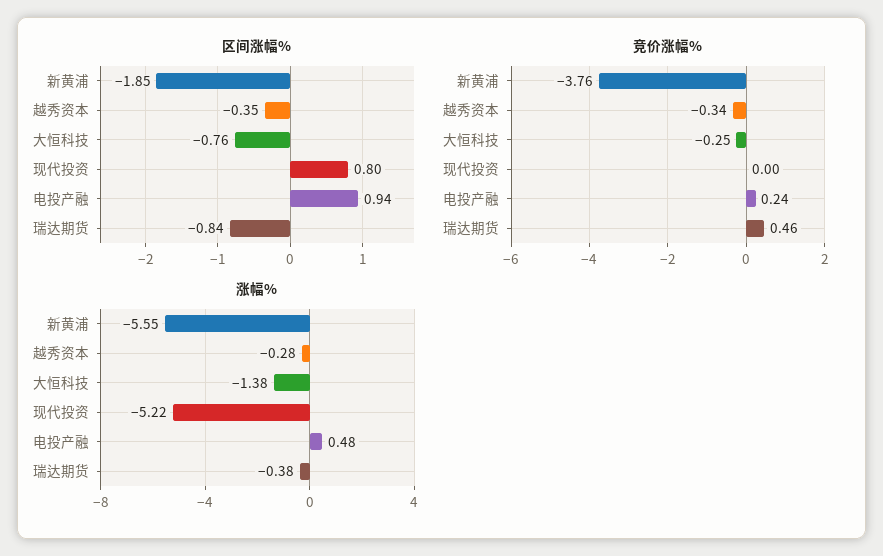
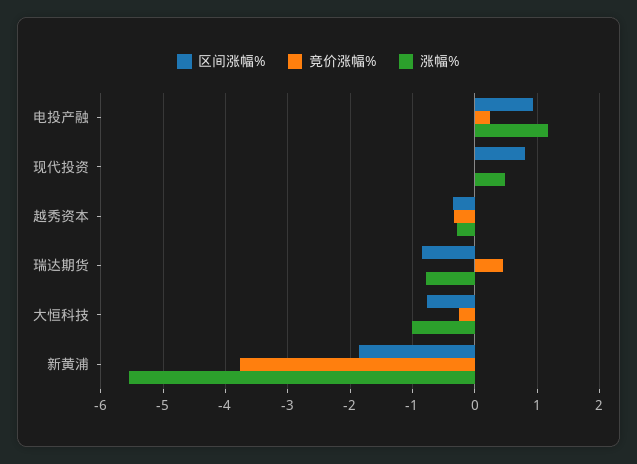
涨幅%, 大恒科技: -1.38 -> -1
涨幅%, 现代投资: -5.22 -> 0.5
涨幅%, 电投产融: 0.48 -> 1.2
涨幅%, 瑞达期货: -0.38 -> -0.8

